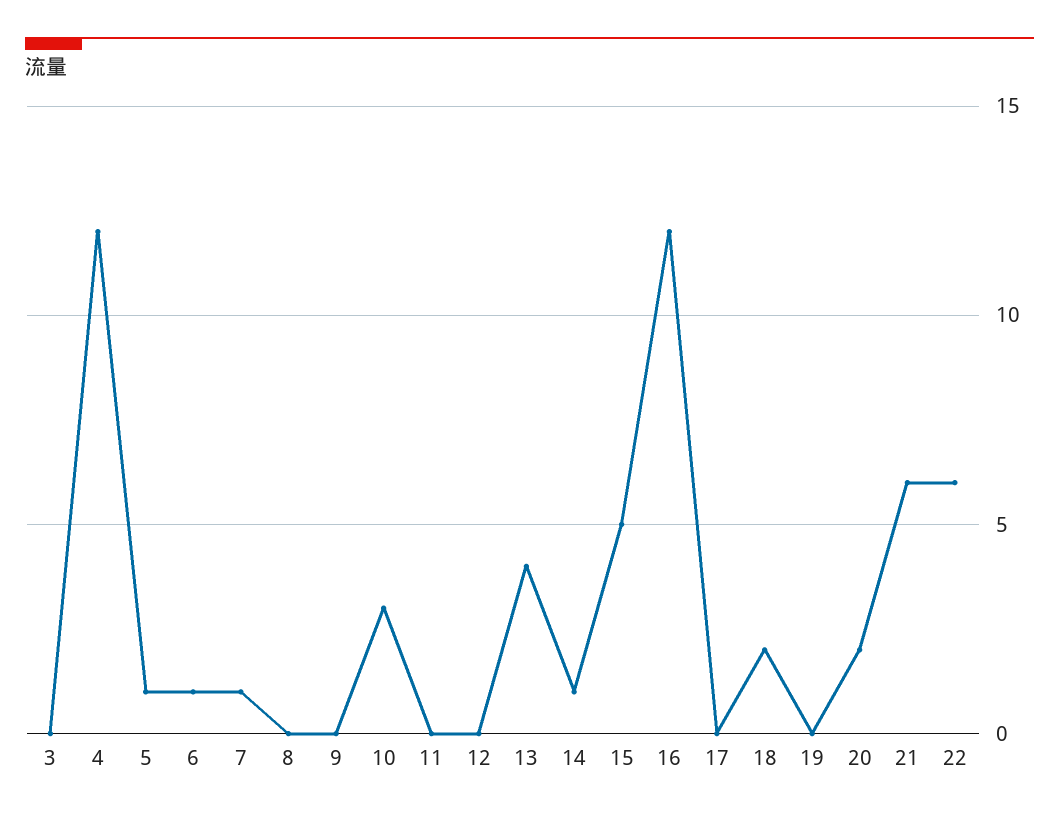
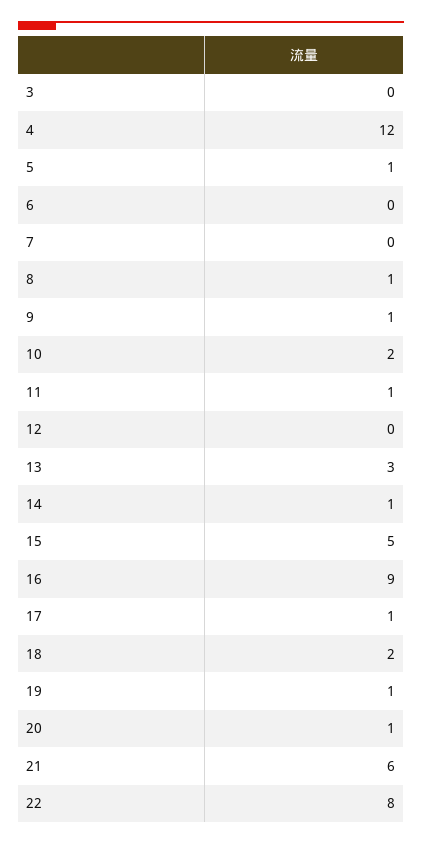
6: 1 -> 0
7: 1 -> 0
8: 0 -> 1
9: 0 -> 1
10: 3 -> 2
11: 0 -> 1
13: 4 -> 3
16: 12 -> 9
17: 0 -> 1
19: 0 -> 1
20: 2 -> 1
22: 6 -> 8

